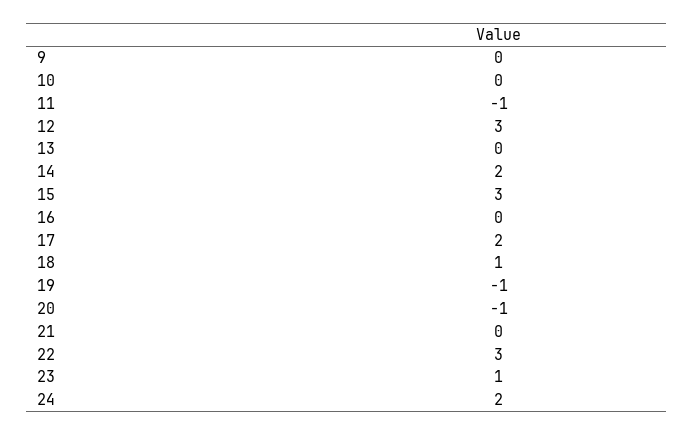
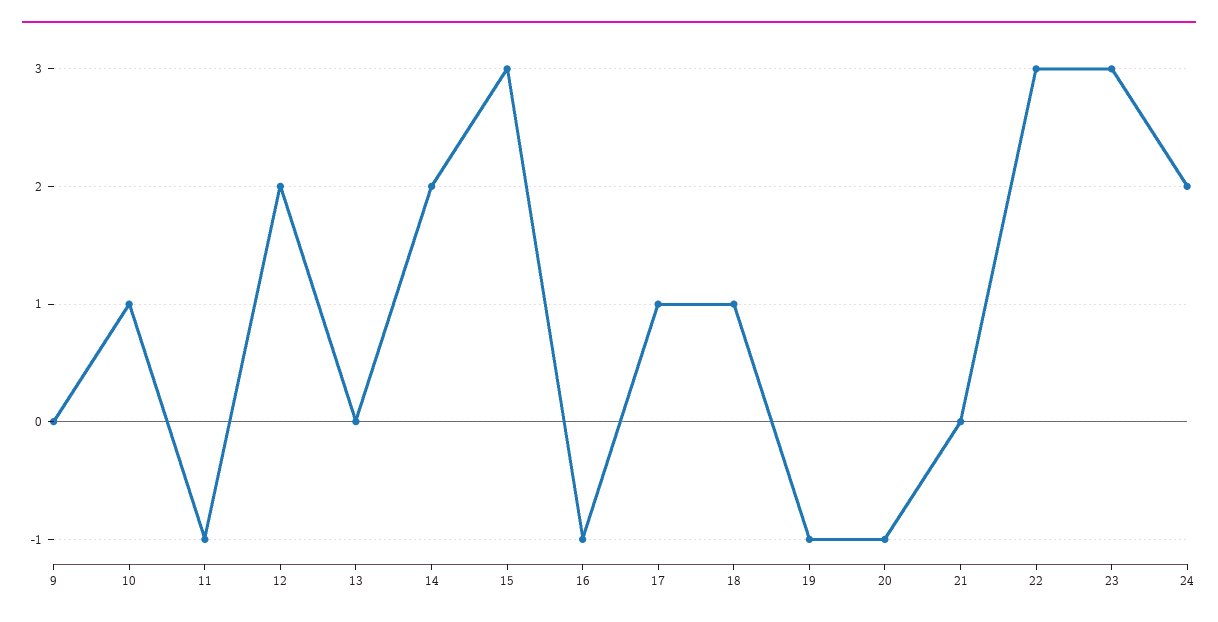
10: 0 -> 1
12: 3 -> 2
16: 0 -> -1
17: 2 -> 1
23: 1 -> 3

